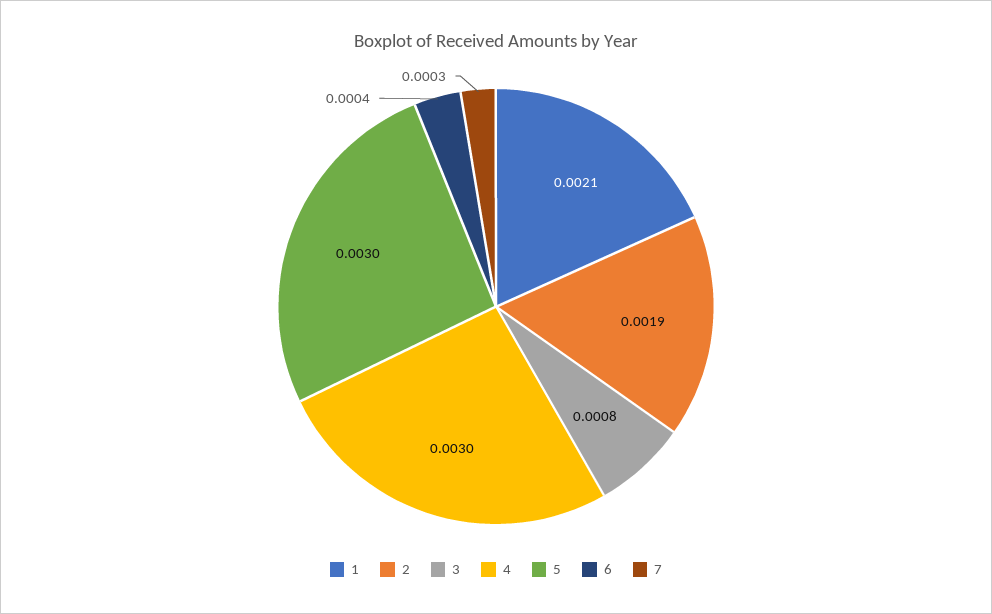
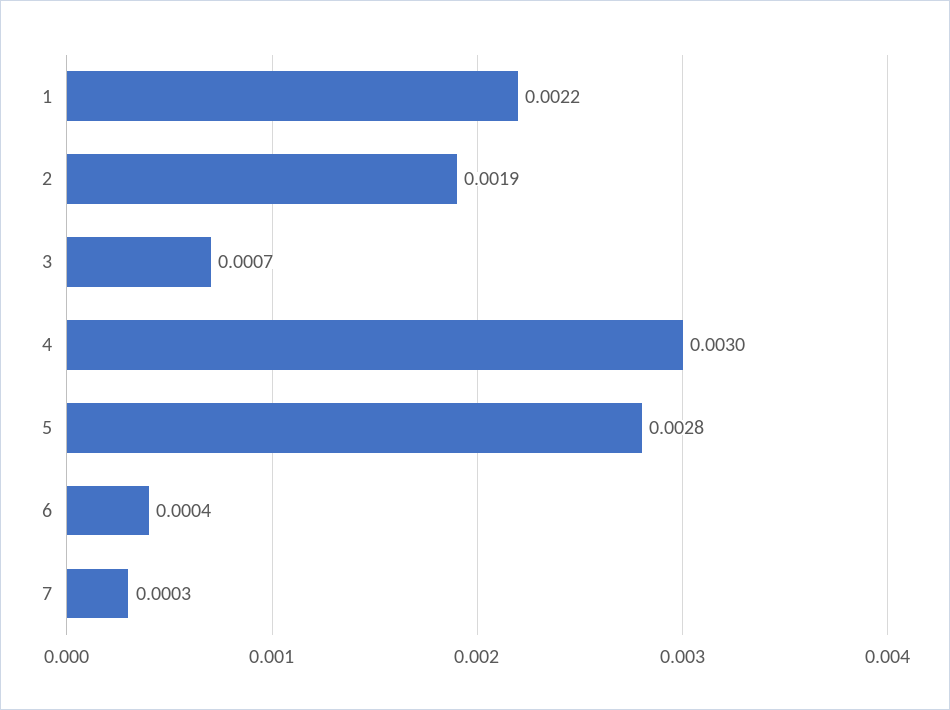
1: 0.0021 -> 0.0022
3: 0.0008 -> 0.0007
5: 0.003 -> 0.0028

